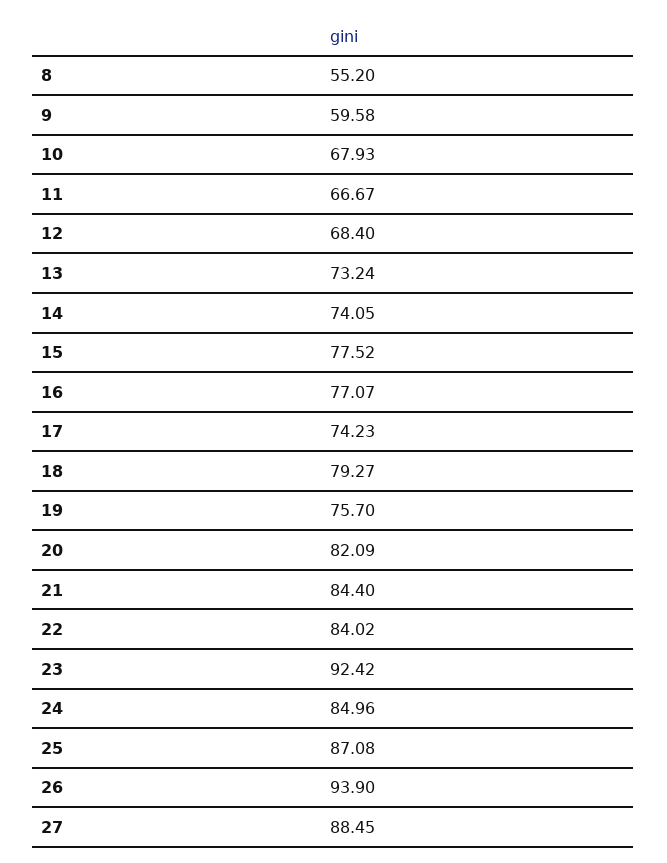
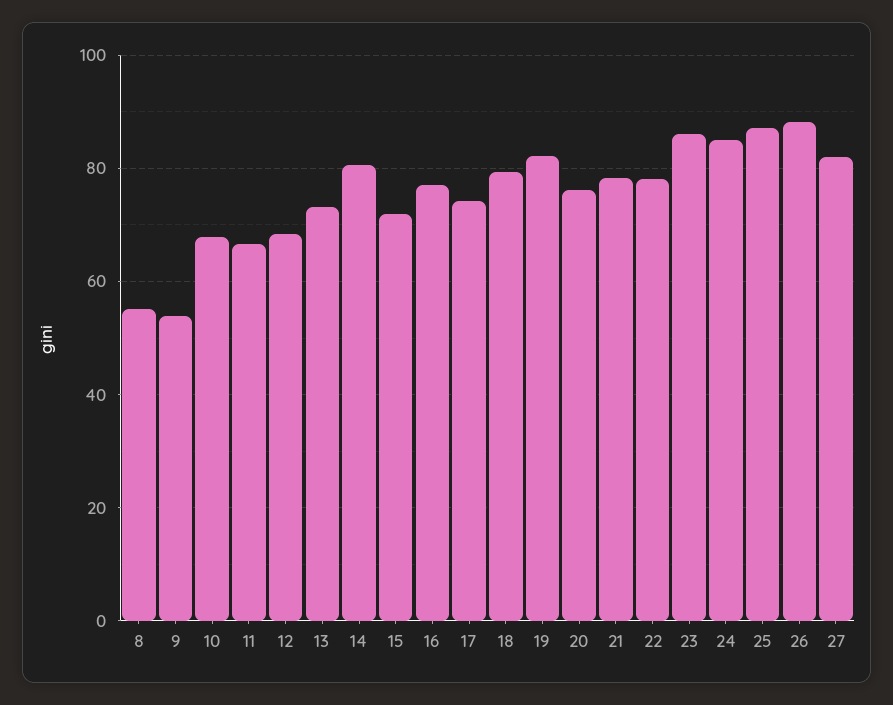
9: 59.58 -> 54
14: 74.05 -> 80
15: 77.52 -> 72
19: 75.7 -> 82
20: 82.09 -> 76
21: 84.4 -> 78
22: 84.02 -> 78
23: 92.42 -> 86
26: 93.9 -> 88
27: 88.45 -> 82

